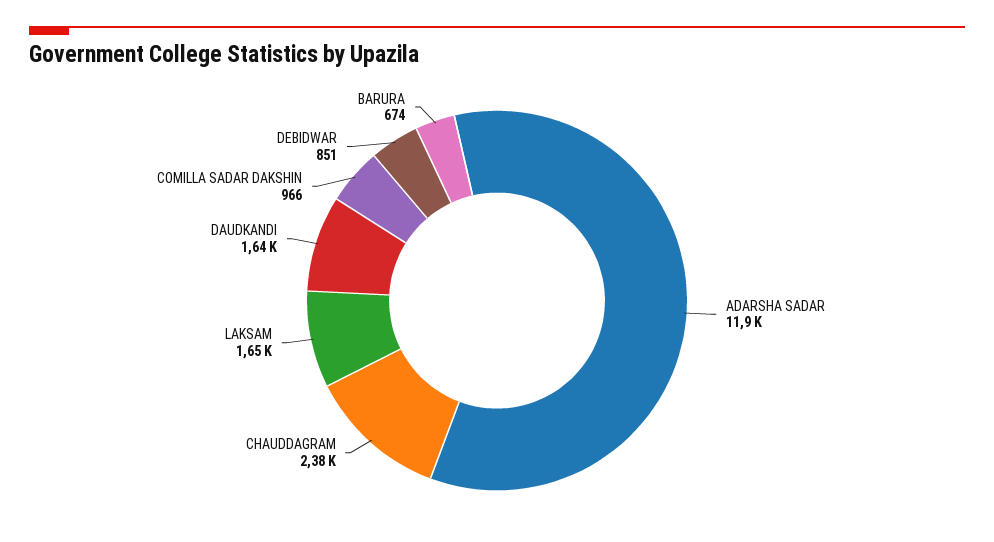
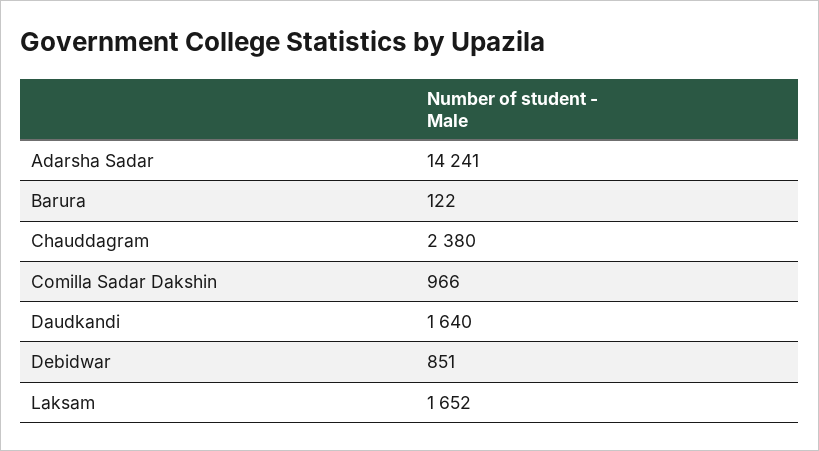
ADARSHA SADAR: 11900 -> 14241
BARURA: 674 -> 122

